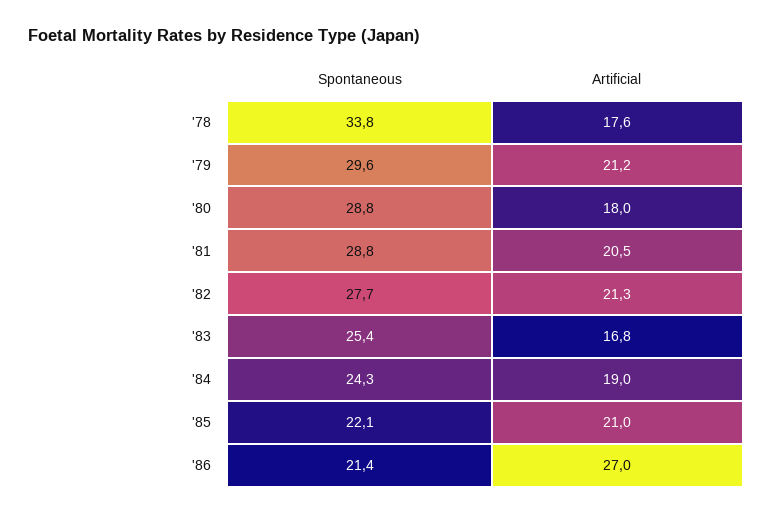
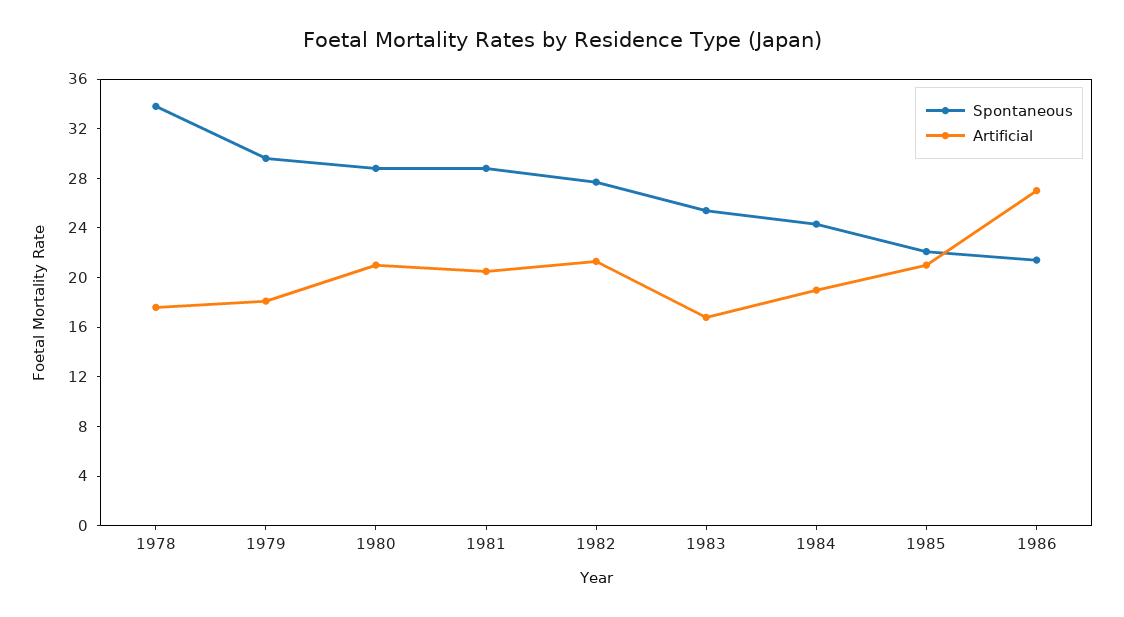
Artificial, '79: 21.2 -> 18
Artificial, '80: 18 -> 21

